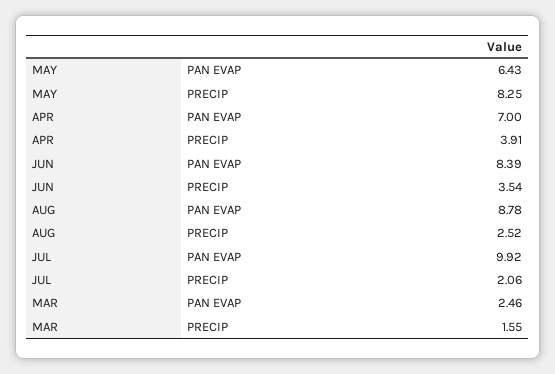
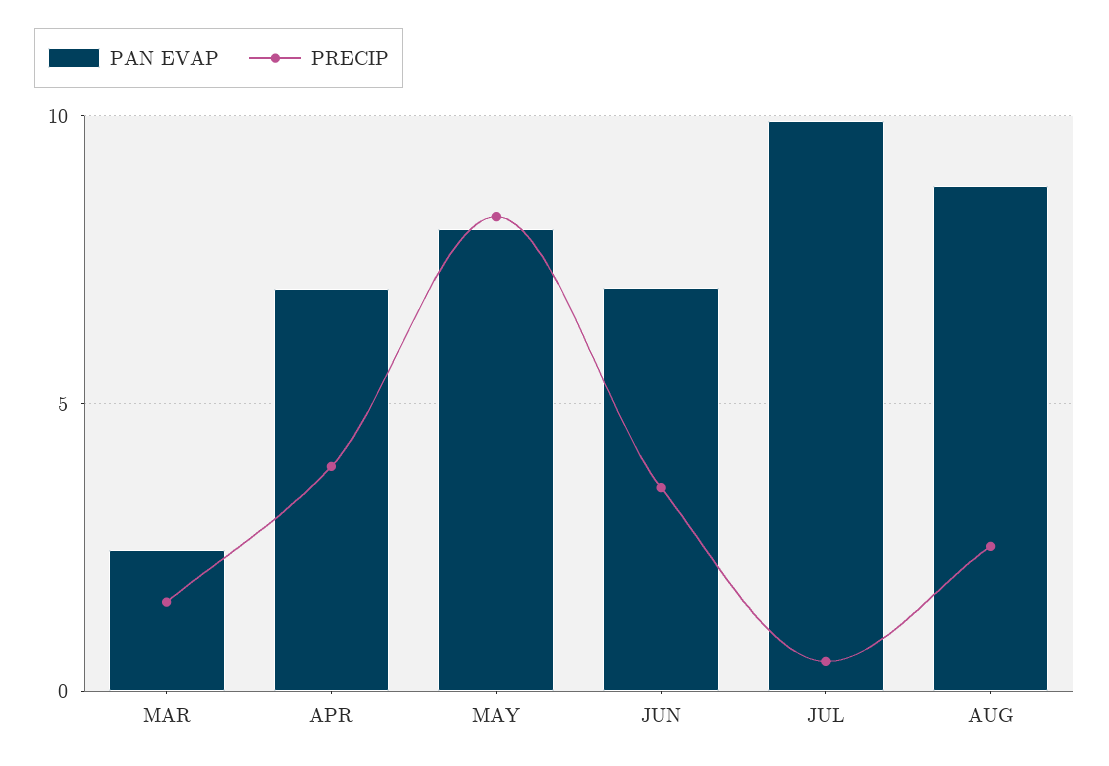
PAN EVAP, MAY: 6.43 -> 8
PAN EVAP, JUN: 8.39 -> 7
PRECIP, JUL: 2.06 -> 0.5

